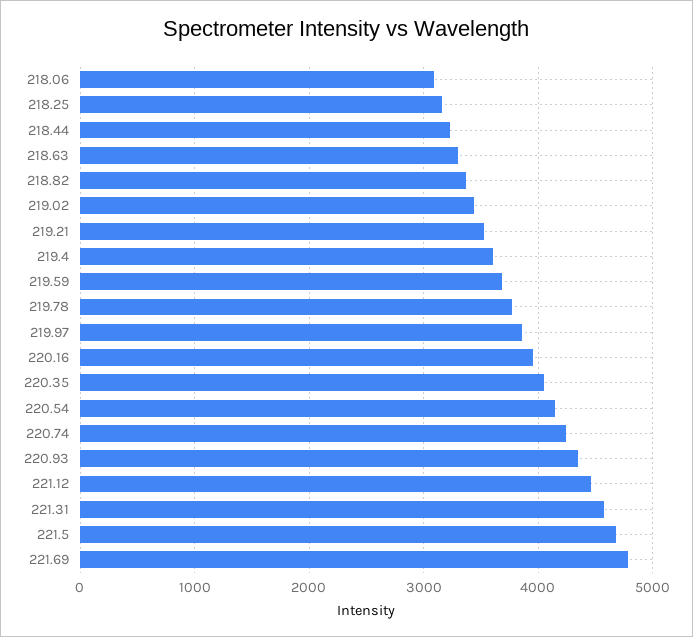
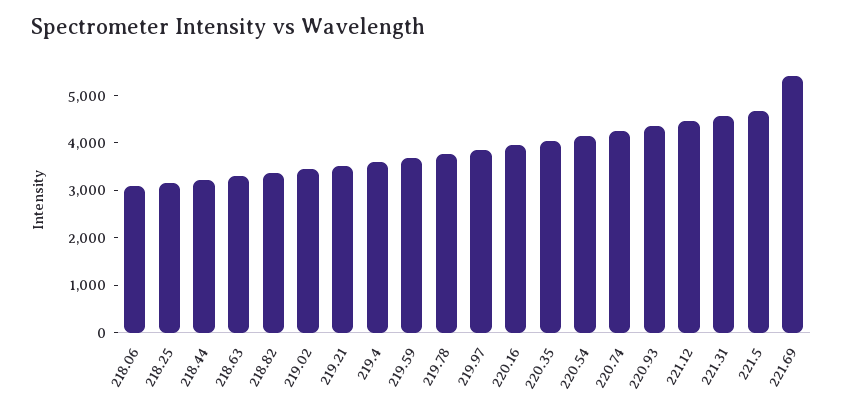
221.69: 4800 -> 5400

